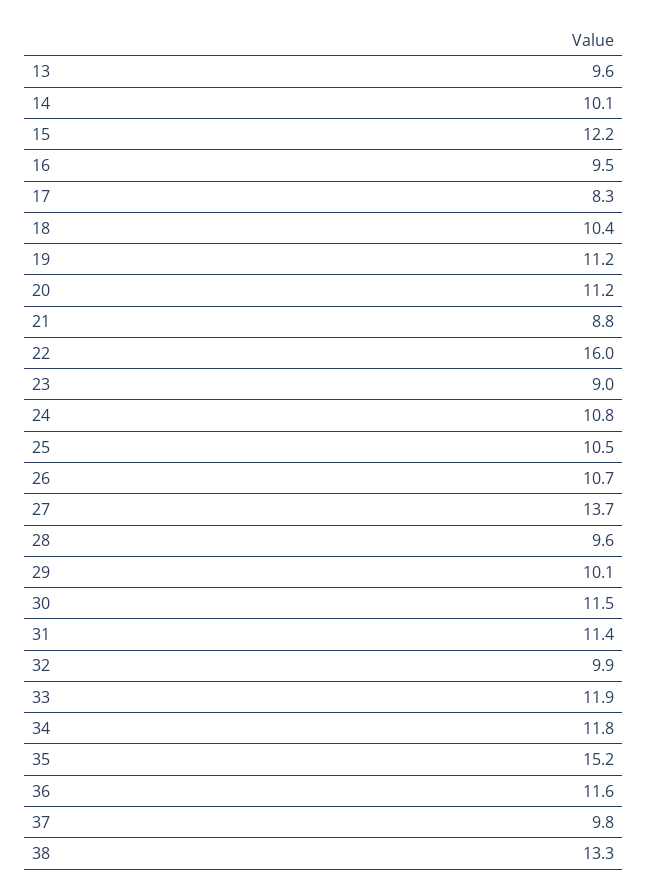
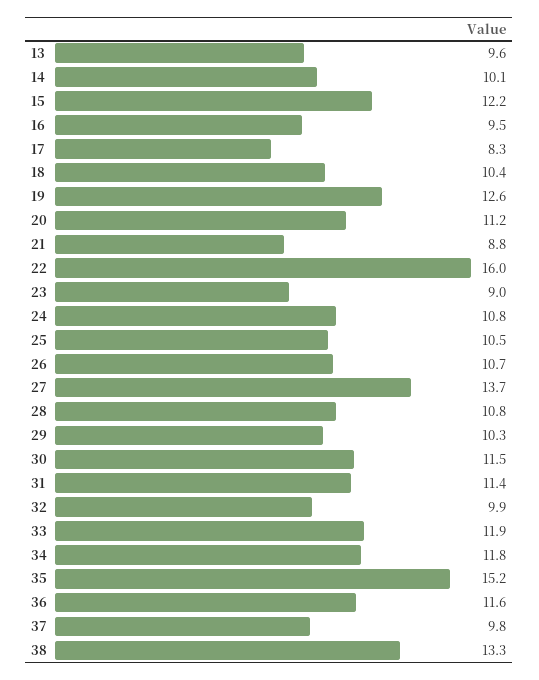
19: 11.2 -> 12.6
28: 9.6 -> 10.8
29: 10.1 -> 10.3

